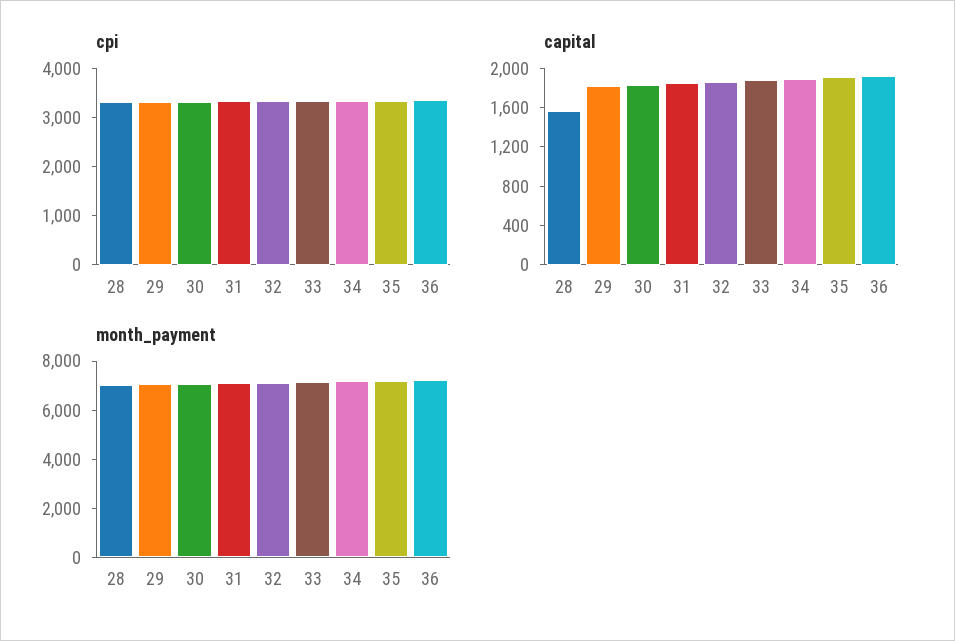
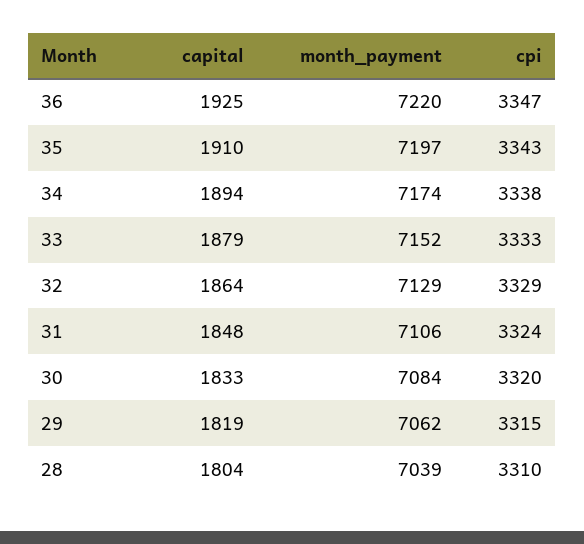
capital, 28: 1600 -> 1804

